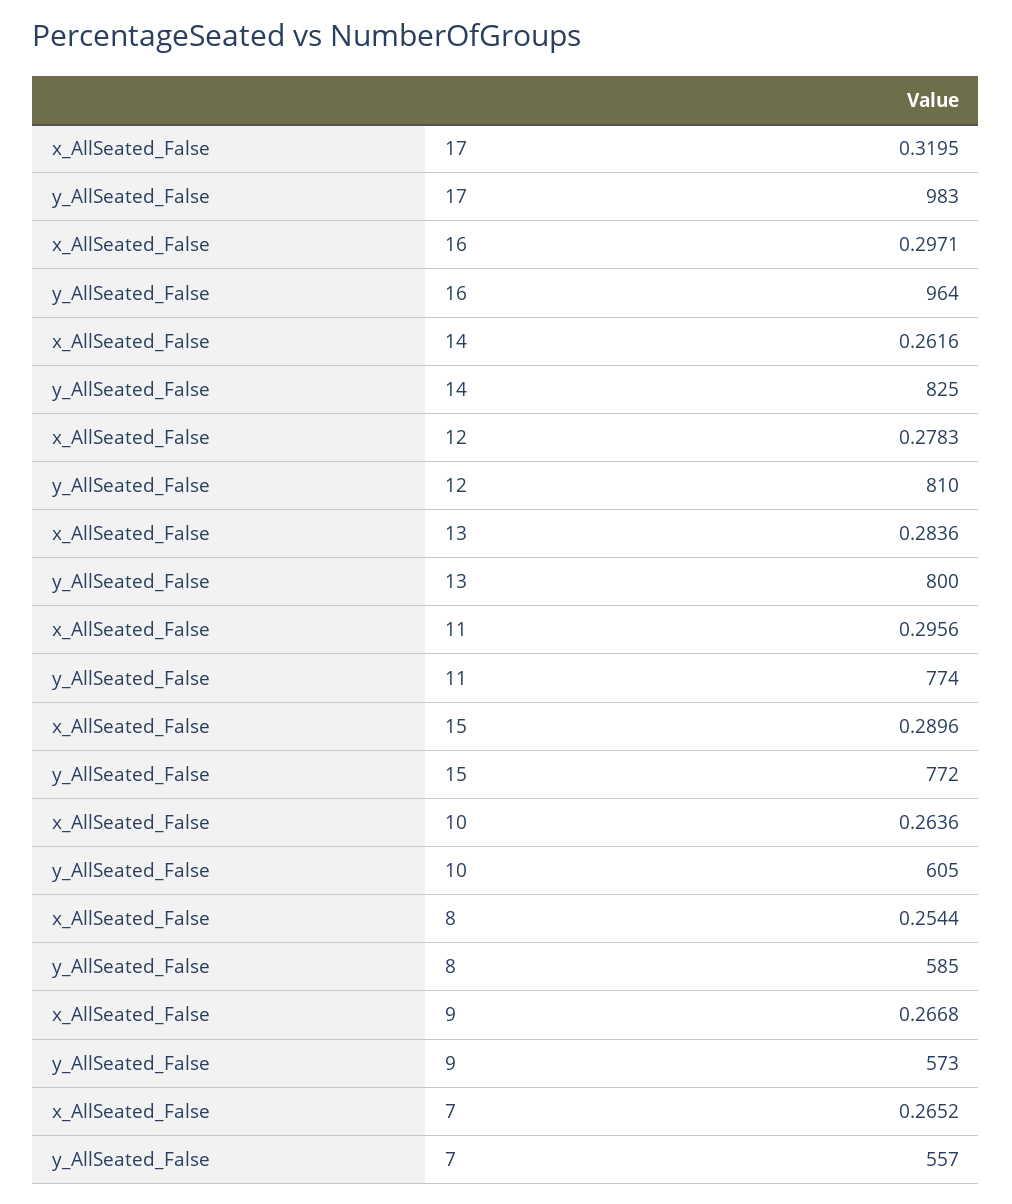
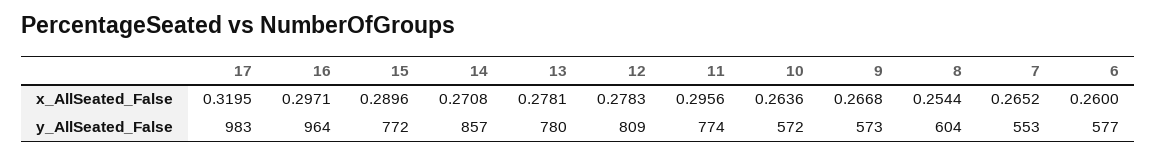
x_AllSeated_False, 14: 0.2616 -> 0.2708
y_AllSeated_False, 14: 825 -> 857
y_AllSeated_False, 12: 810 -> 809
x_AllSeated_False, 13: 0.2836 -> 0.2781
y_AllSeated_False, 13: 800 -> 780
y_AllSeated_False, 10: 605 -> 572
y_AllSeated_False, 8: 585 -> 604
y_AllSeated_False, 7: 557 -> 553
x_AllSeated_False, 6: none -> 0.26
y_AllSeated_False, 6: none -> 577

